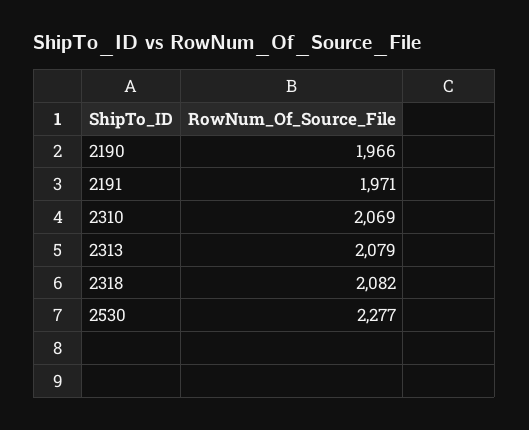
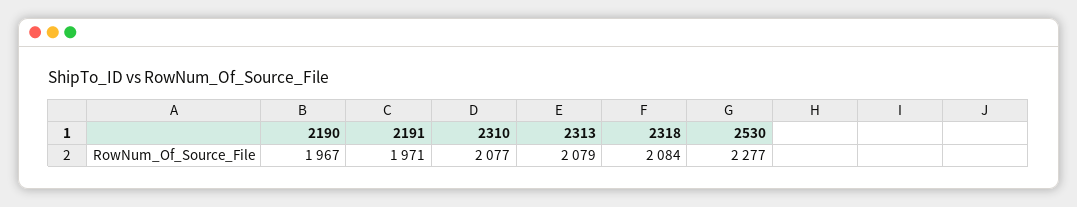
2190: 1966 -> 1967
2310: 2069 -> 2077
2318: 2082 -> 2084

